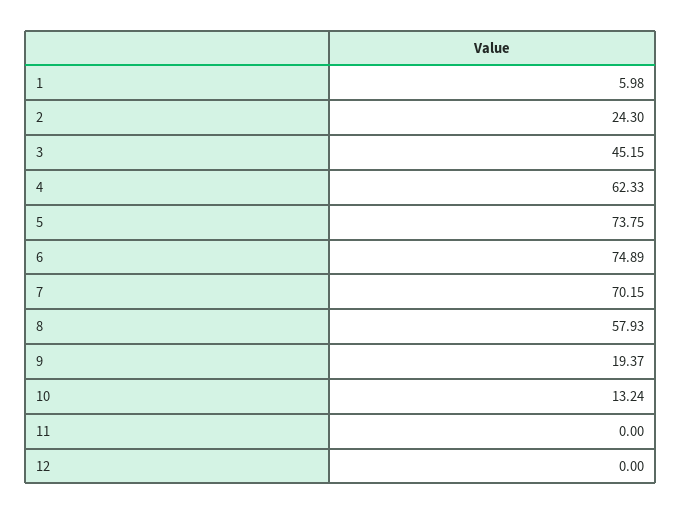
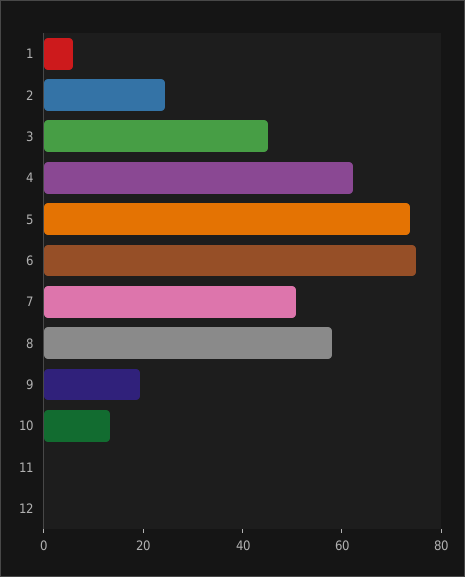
7: 70.15 -> 50

